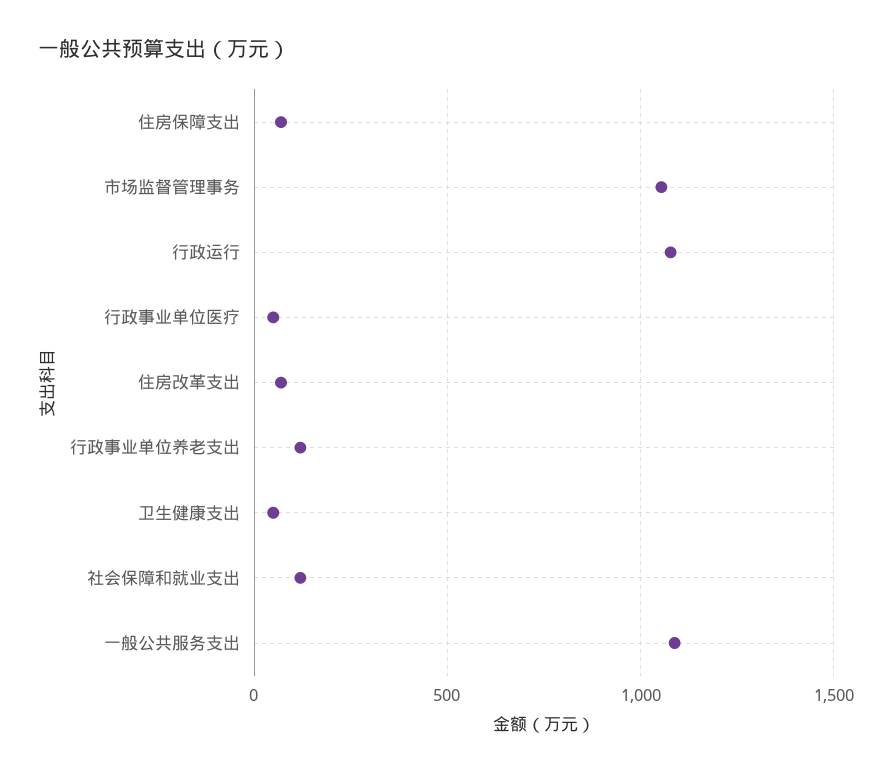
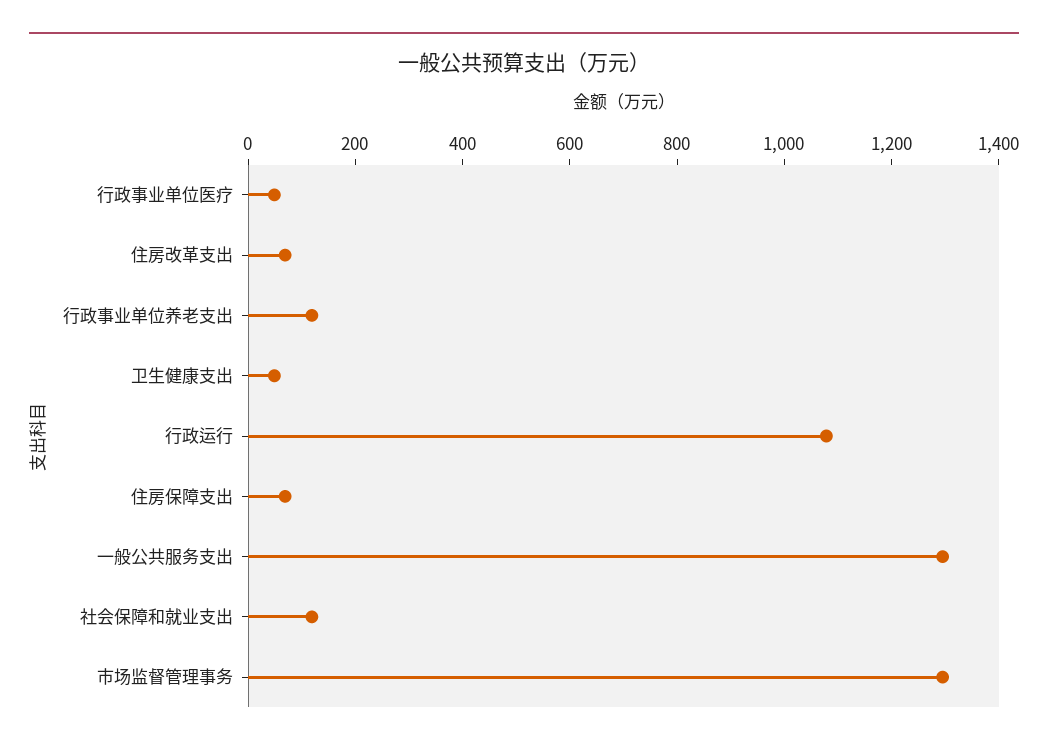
市场监督管理事务: 1050 -> 1300
一般公共服务支出: 1100 -> 1300

